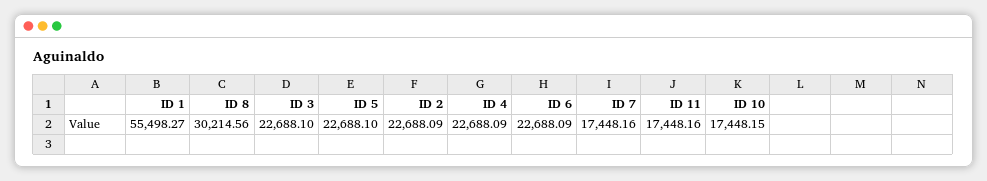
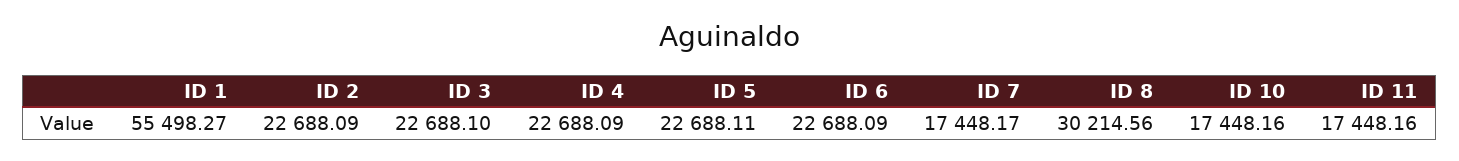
ID 5: 22688.1 -> 22688.11
ID 7: 17448.16 -> 17448.17
ID 10: 17448.15 -> 17448.16

